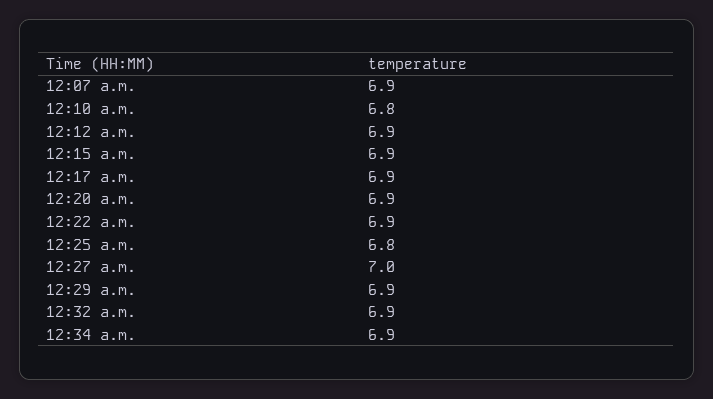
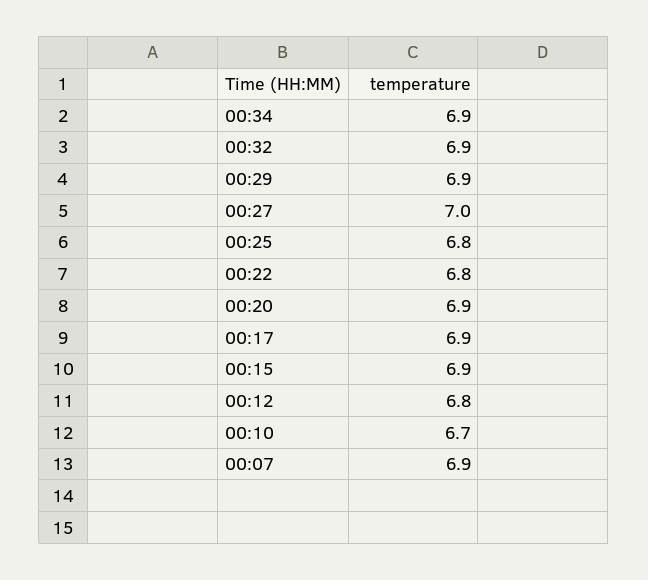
12:10 a.m.: 6.8 -> 6.7
12:12 a.m.: 6.9 -> 6.8
12:22 a.m.: 6.9 -> 6.8

